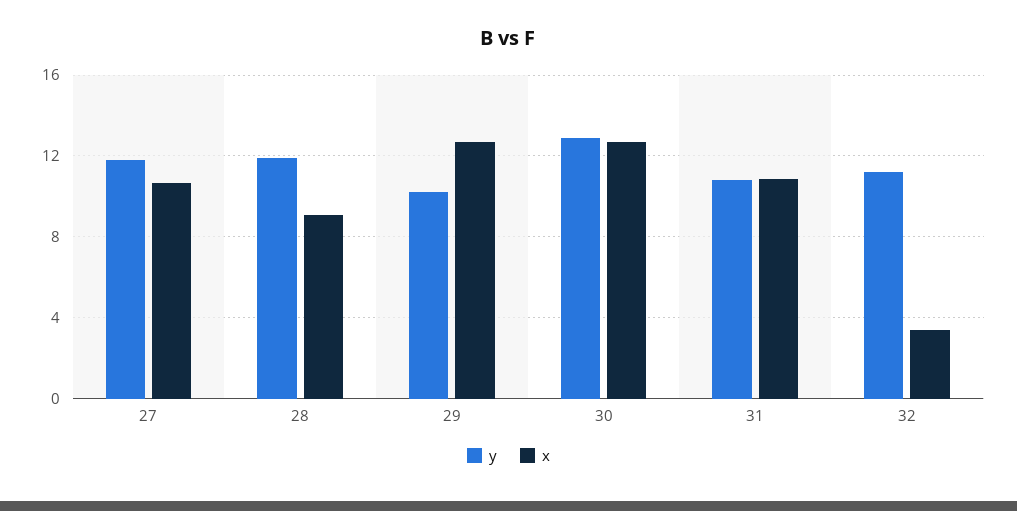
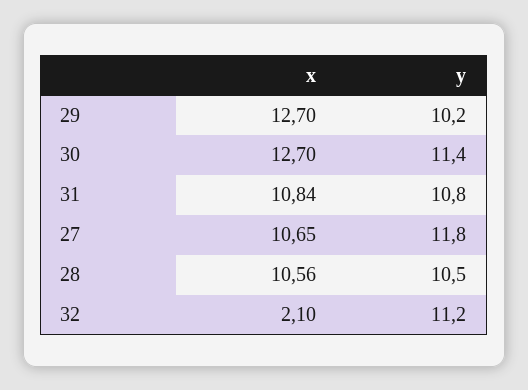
y, 28: 12 -> 10.5
x, 28: 9 -> 10.56
y, 30: 13 -> 11.4
x, 32: 3.5 -> 2.1

